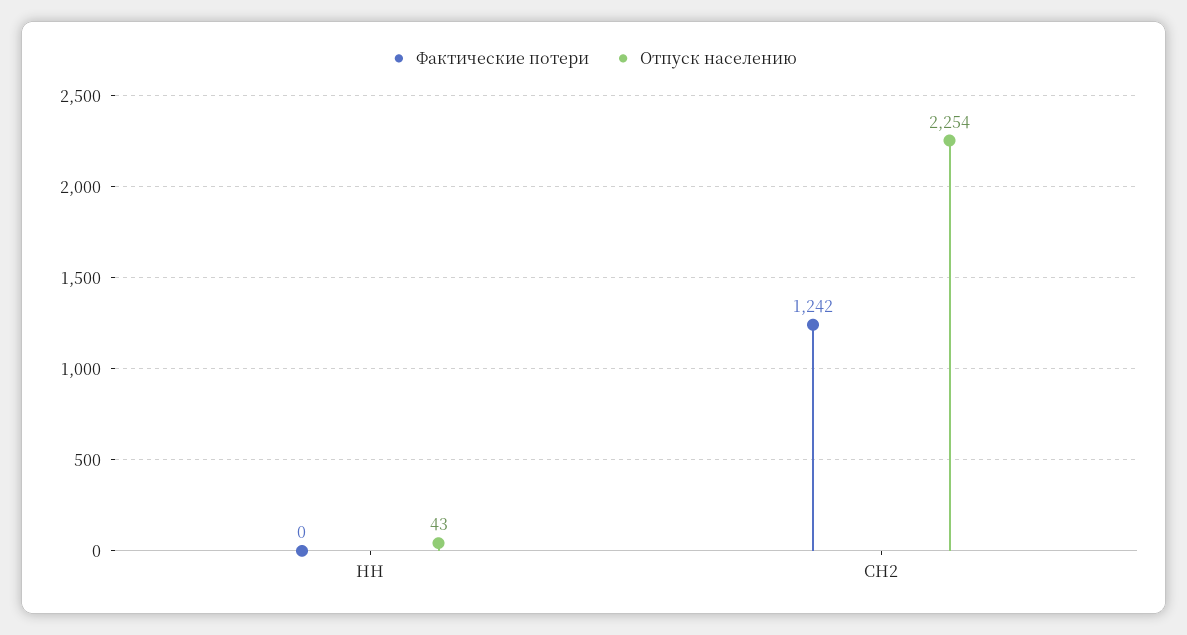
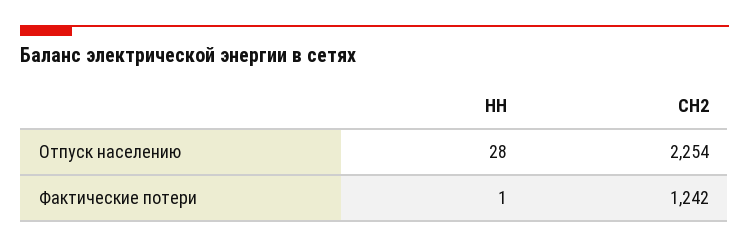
Фактические потери, НН: 0 -> 1
Отпуск населению, НН: 43 -> 28

